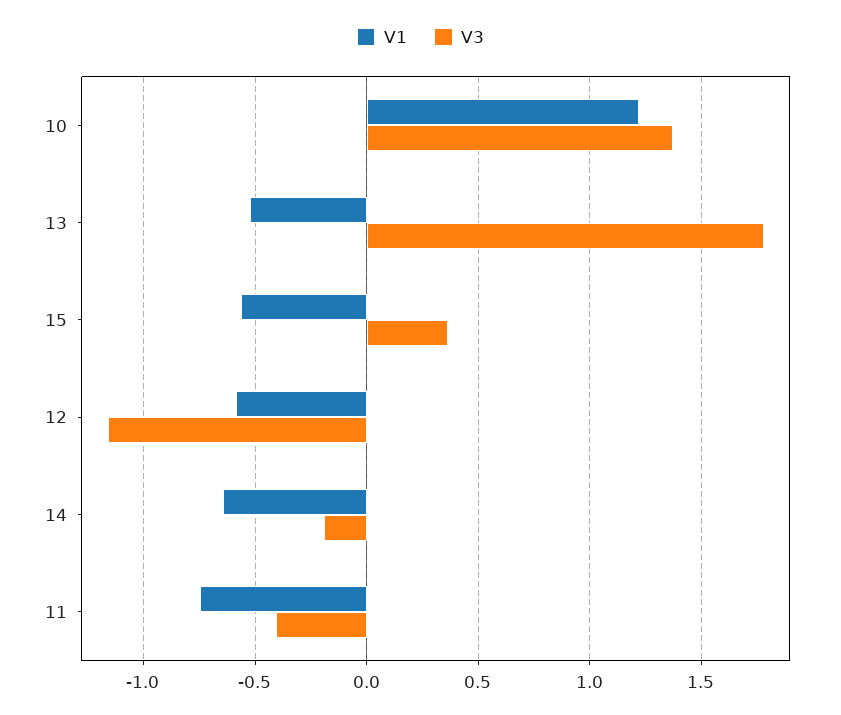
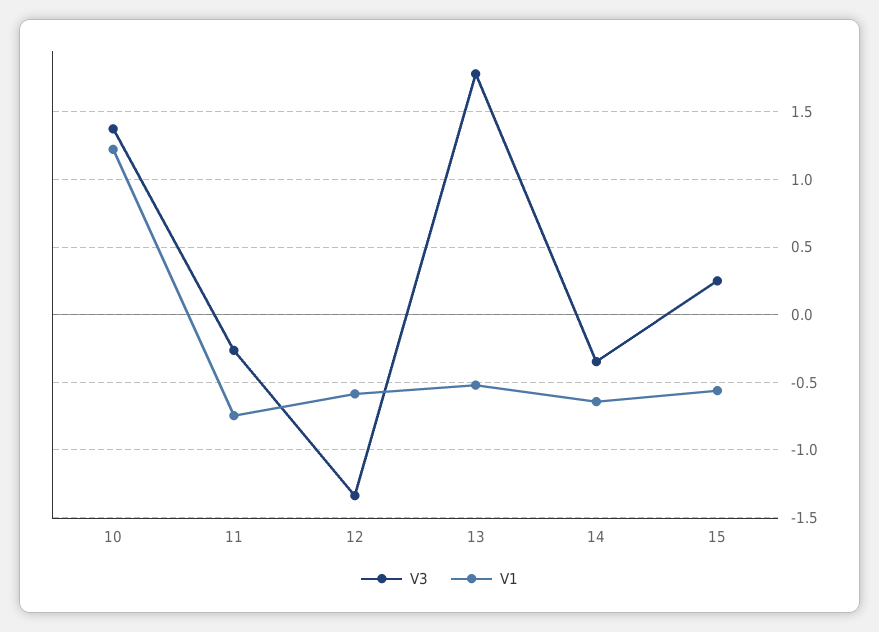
V3, 15: 0.35 -> 0.25
V3, 12: -1.15 -> -1.35
V3, 14: -0.2 -> -0.35
V3, 11: -0.4 -> -0.25

